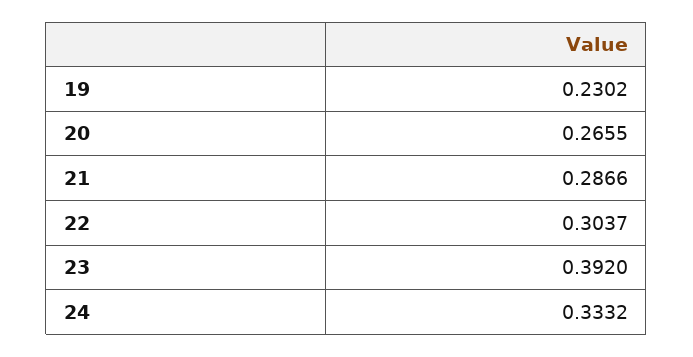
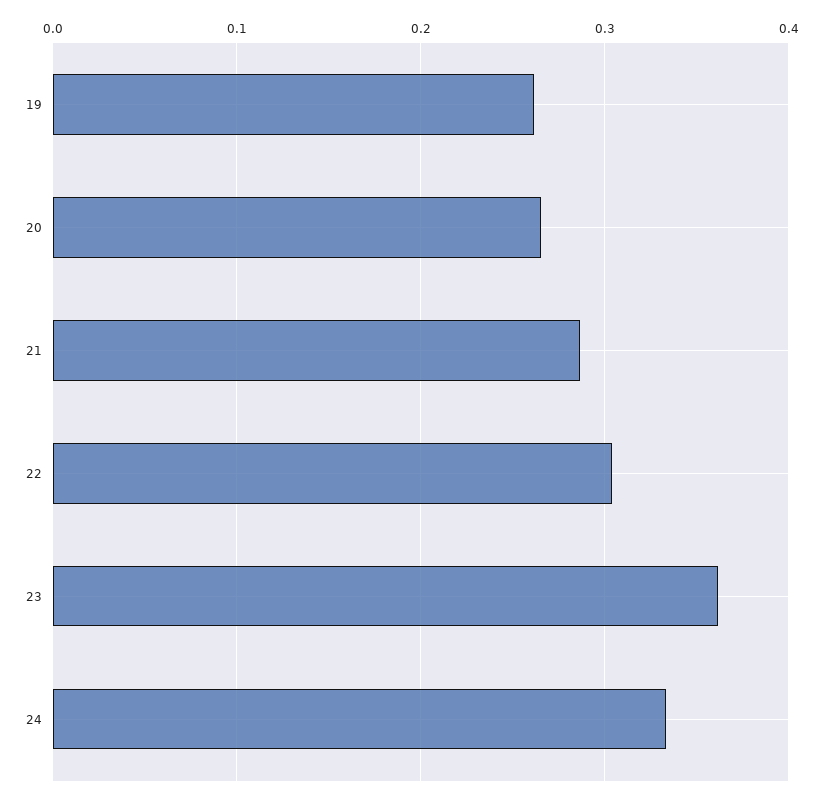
19: 0.2302 -> 0.26
23: 0.392 -> 0.36

